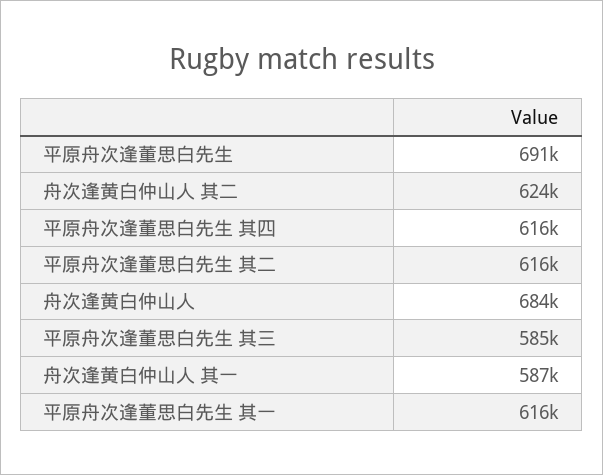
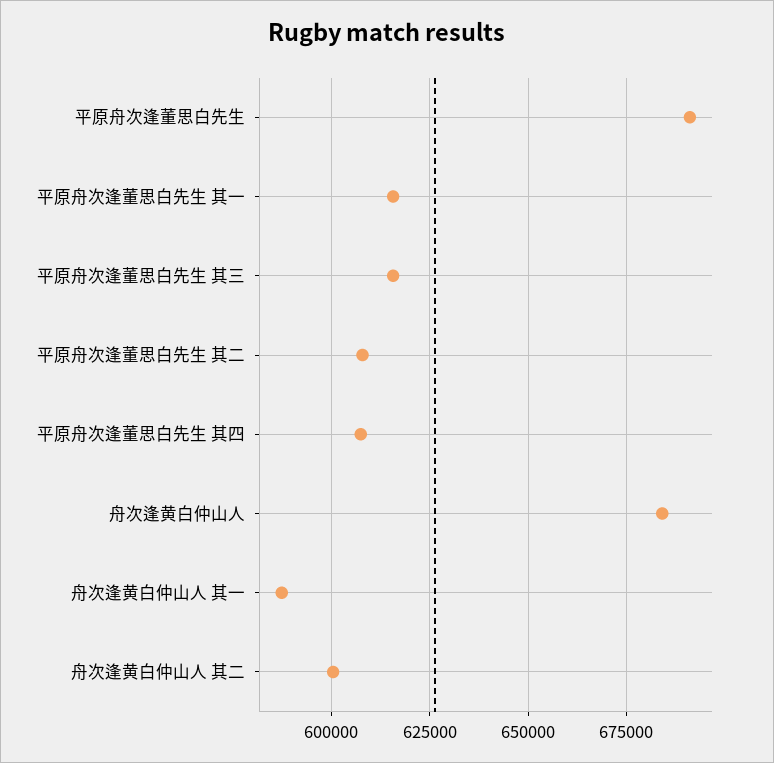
舟次逢黄白仲山人 其二: 624000 -> 600000
平原舟次逢董思白先生 其四: 616000 -> 607500
平原舟次逢董思白先生 其二: 616000 -> 607500
平原舟次逢董思白先生 其三: 585000 -> 615000

